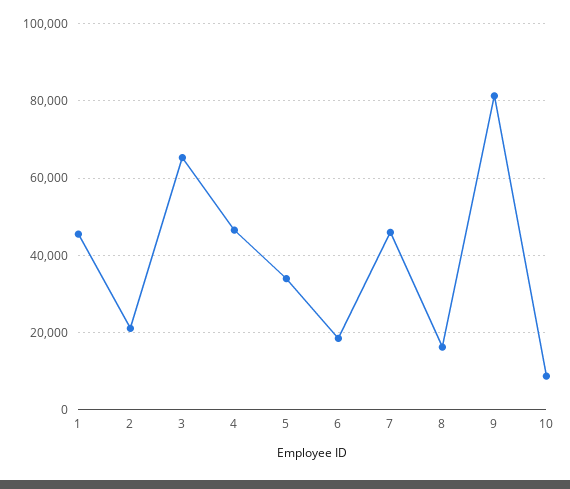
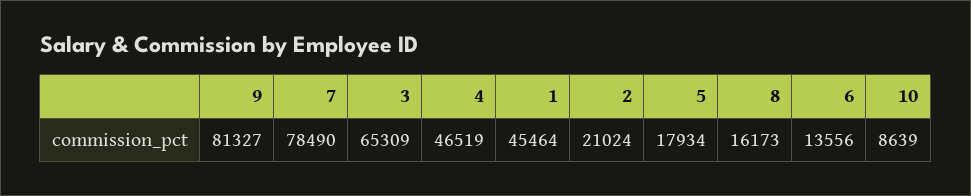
5: 34000 -> 17934
6: 18000 -> 13556
7: 46000 -> 78490

